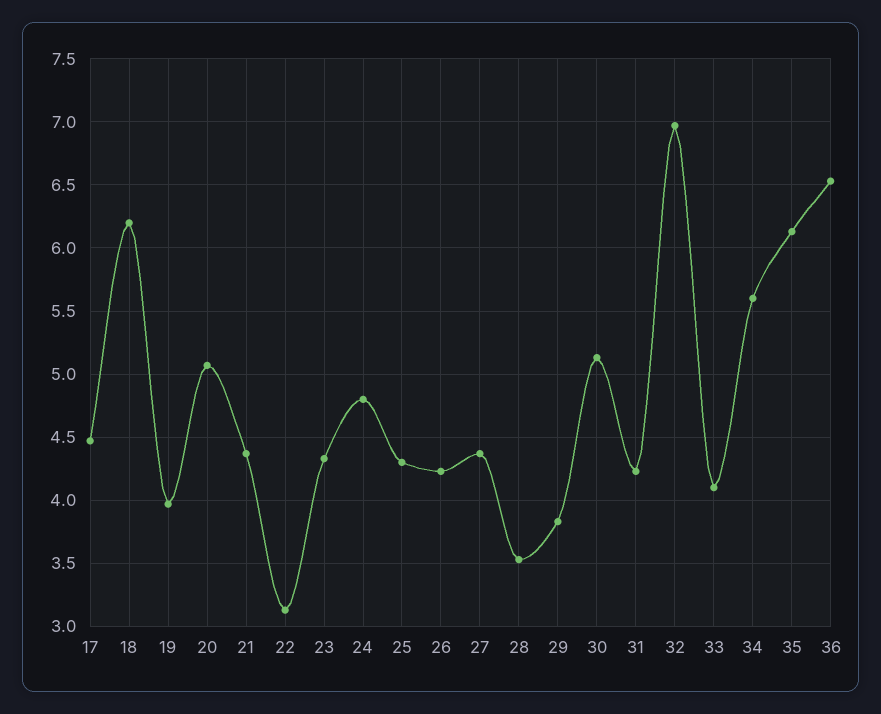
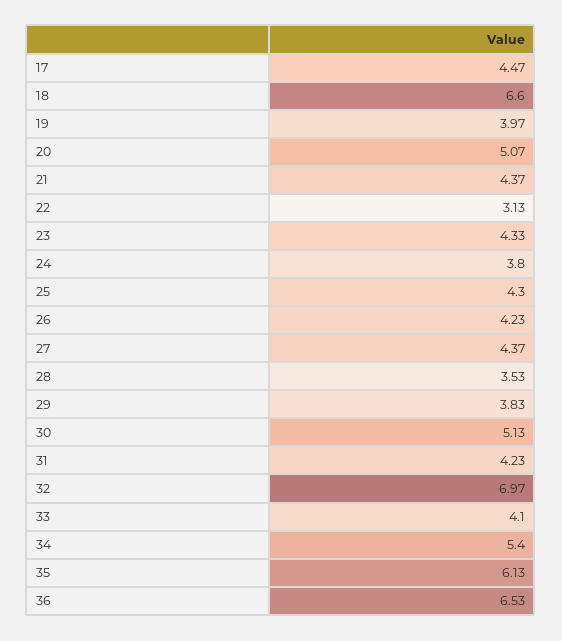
18: 6.2 -> 6.6
24: 4.8 -> 3.8
34: 5.6 -> 5.4

